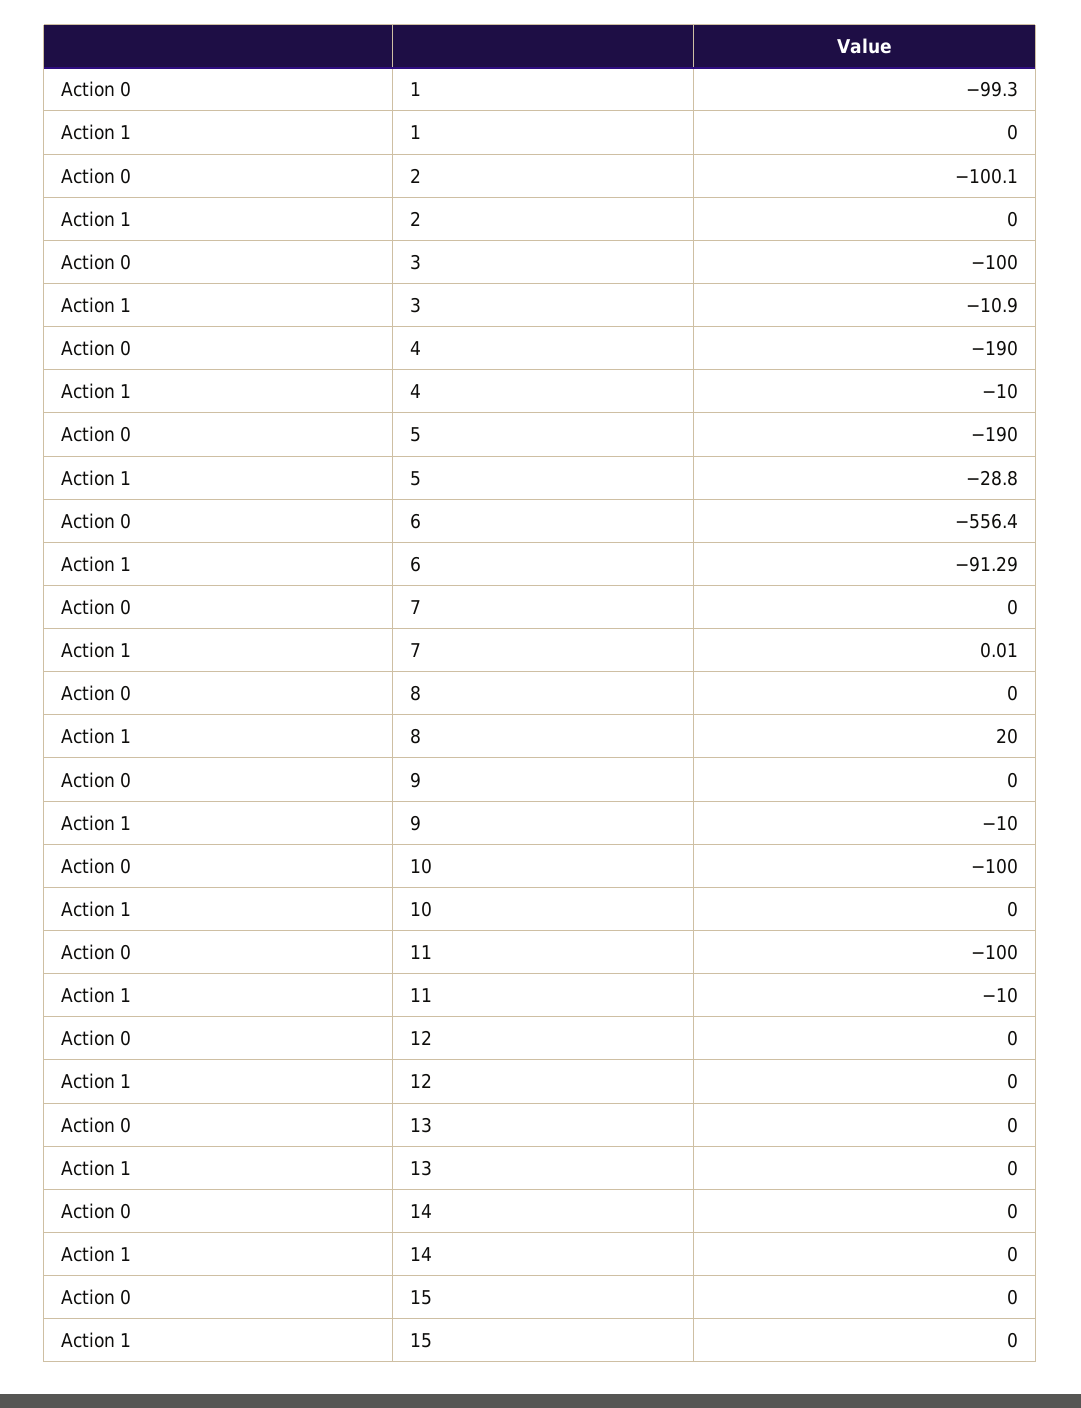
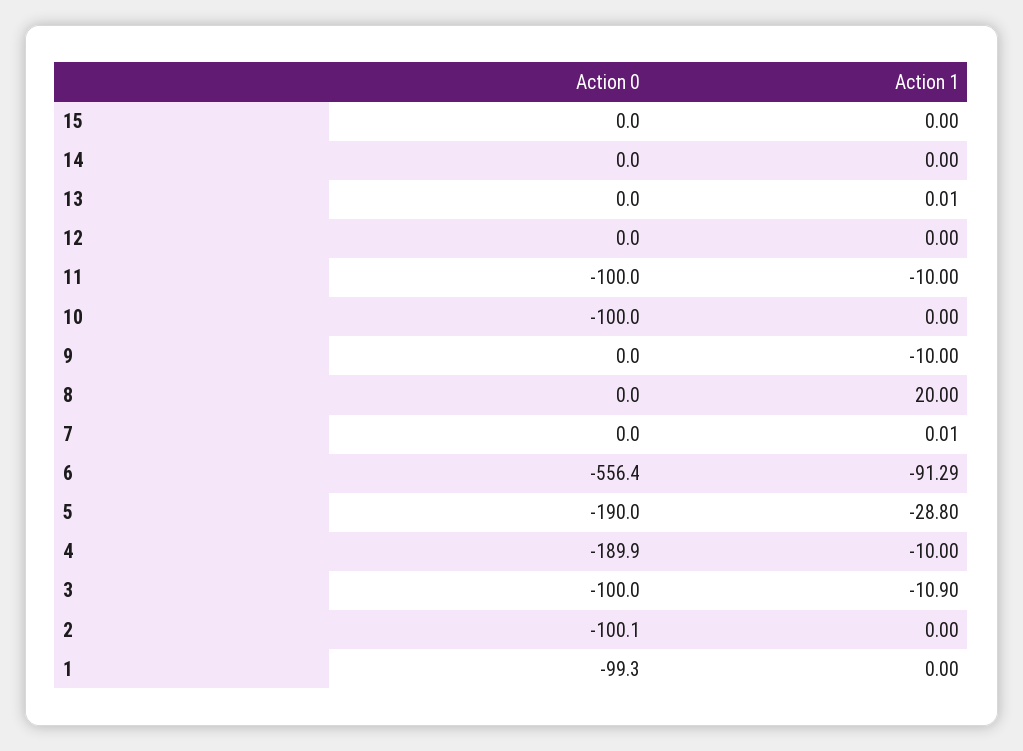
Action 0, 4: -190 -> -189.9
Action 1, 13: 0 -> 0.01

